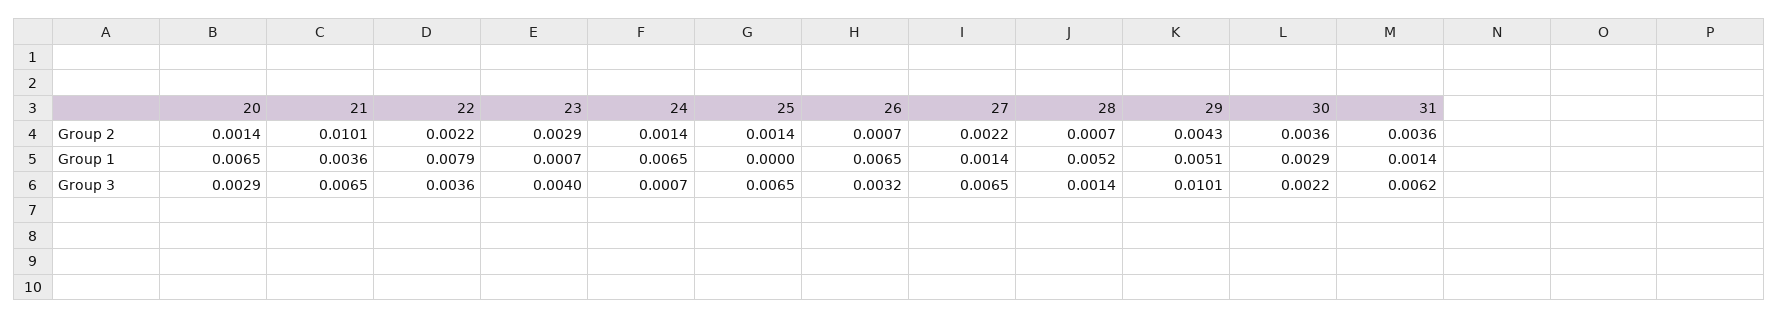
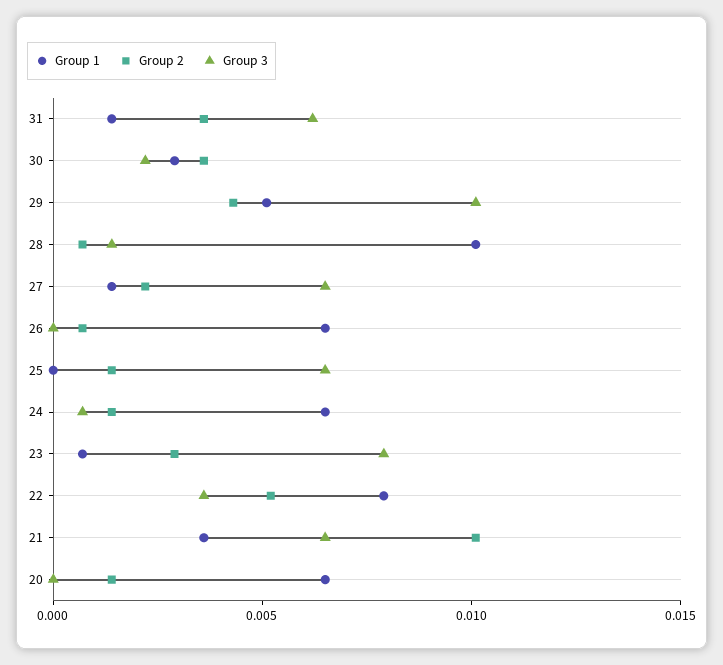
Group 2, 22: 0.0022 -> 0.005
Group 1, 28: 0.0052 -> 0.01
Group 3, 20: 0.0029 -> 0
Group 3, 23: 0.004 -> 0.008
Group 3, 26: 0.0032 -> 0

